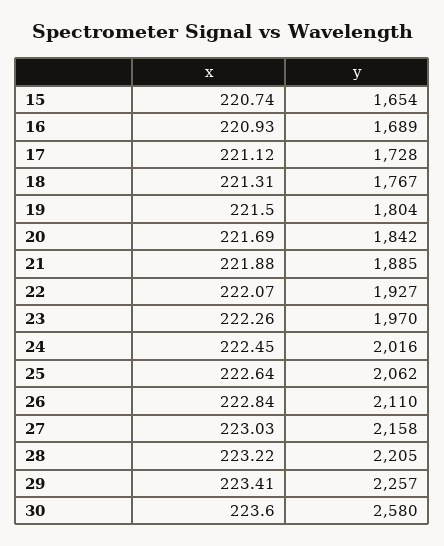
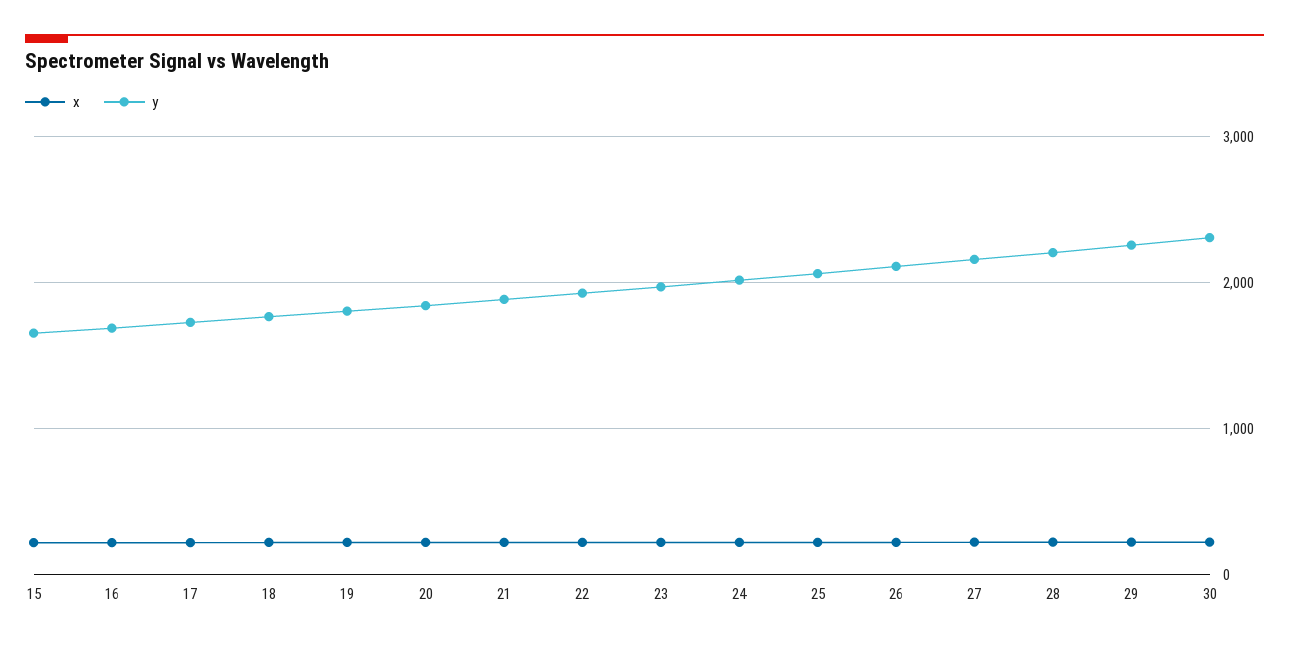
y, 30: 2580 -> 2300

